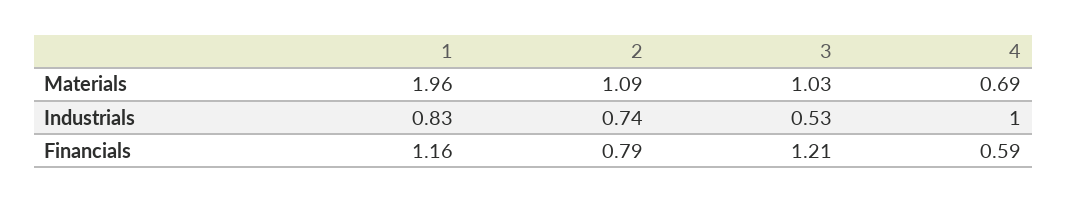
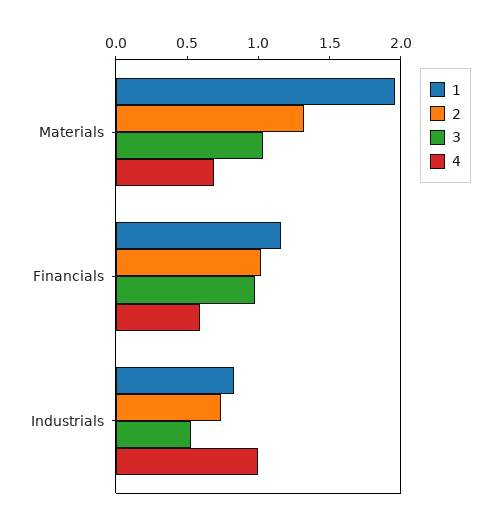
2, Materials: 1.09 -> 1.3
2, Financials: 0.79 -> 1
3, Financials: 1.21 -> 1

